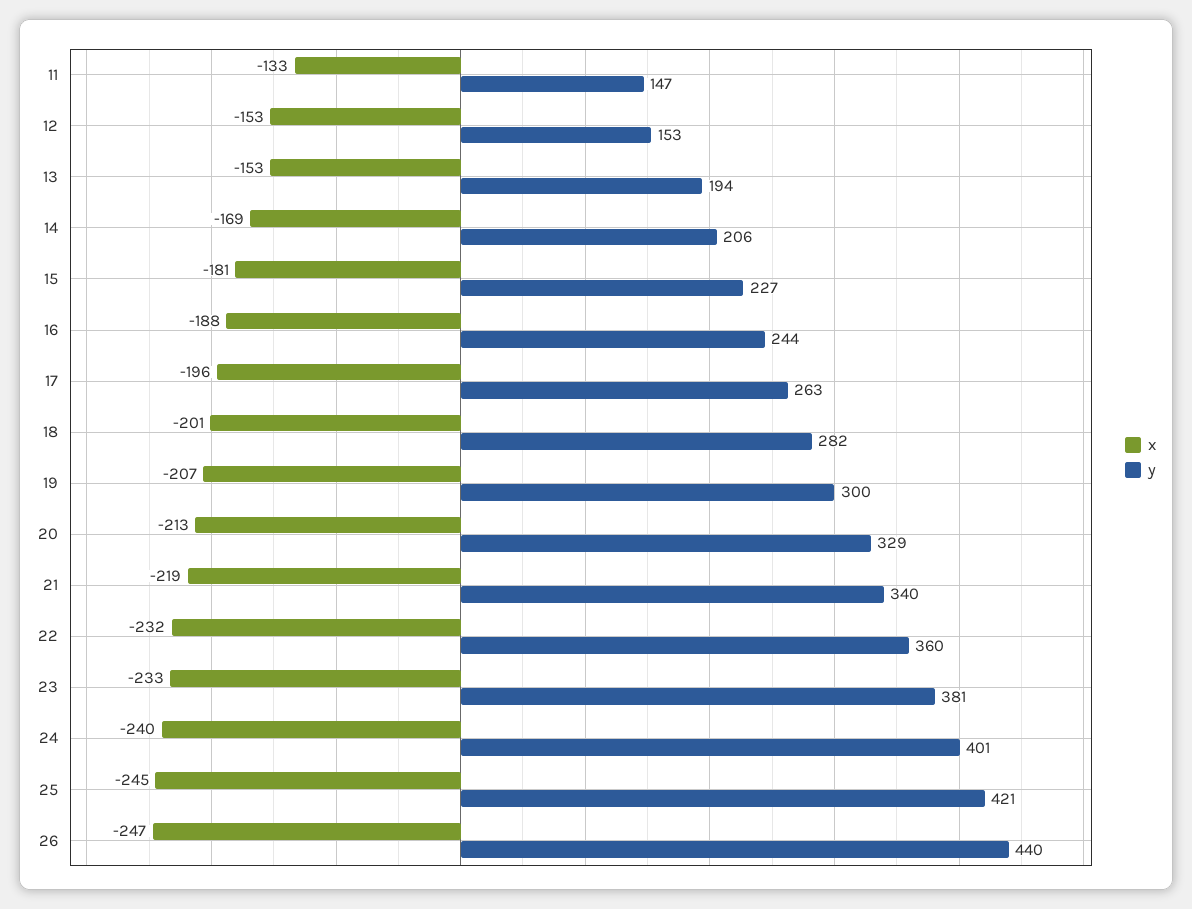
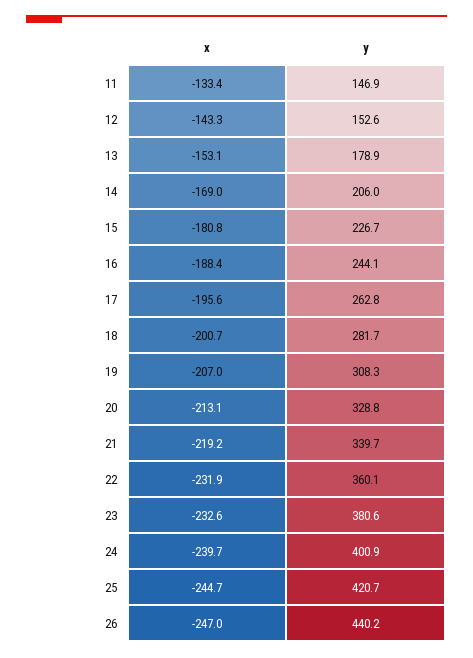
x, 12: -153 -> -143.3
y, 13: 194 -> 178.9
y, 19: 300 -> 308.3

